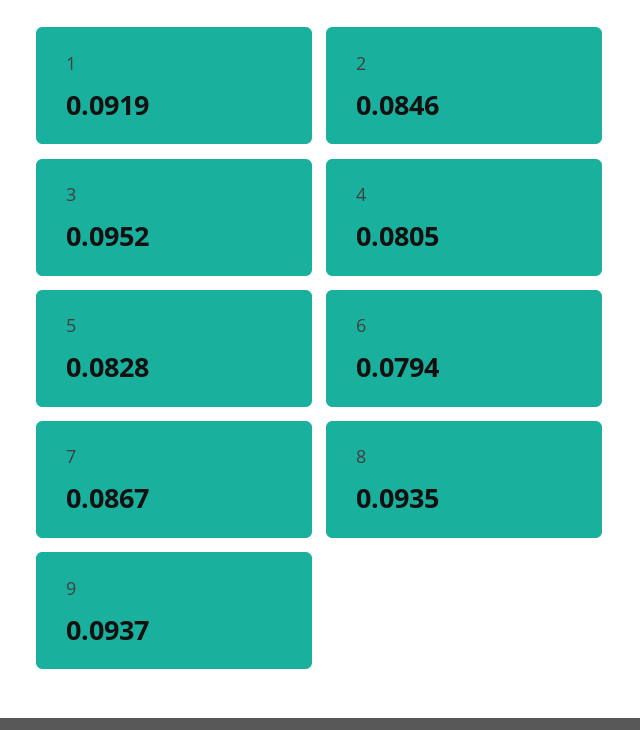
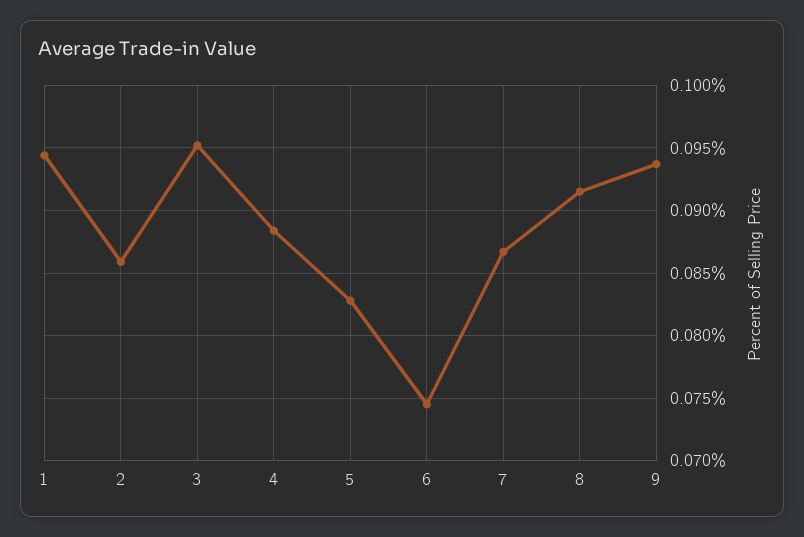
1: 0.0919 -> 0.0945
2: 0.0846 -> 0.086
4: 0.0805 -> 0.0885
6: 0.0794 -> 0.0745
8: 0.0935 -> 0.0915

